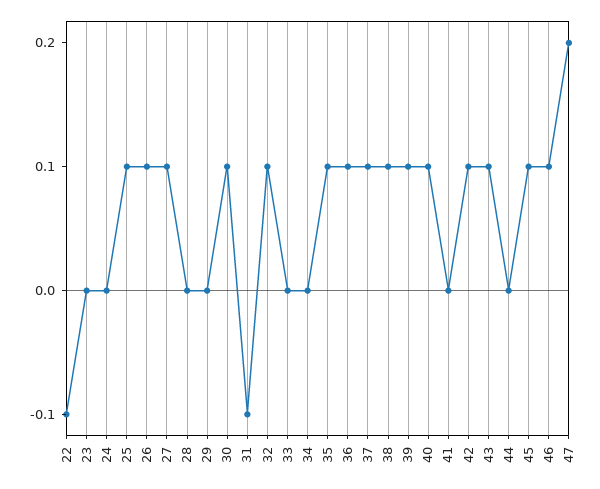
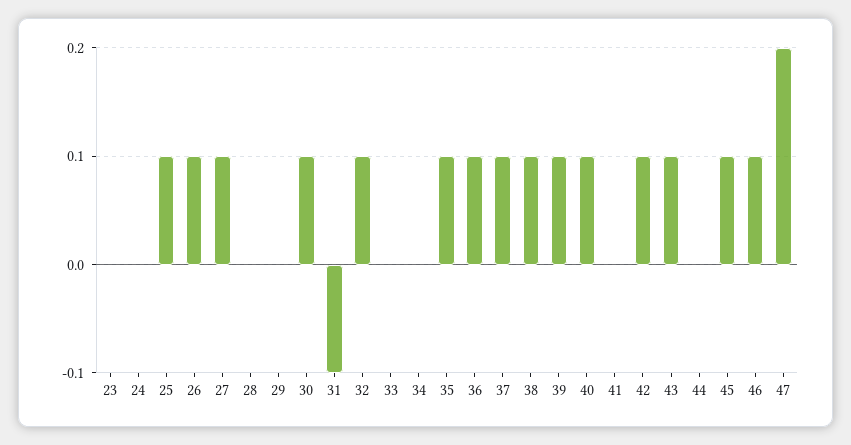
22: -0.1 -> none

